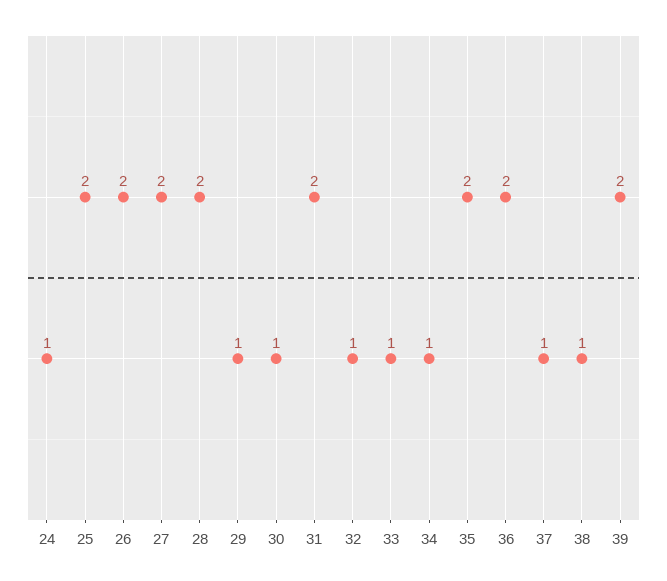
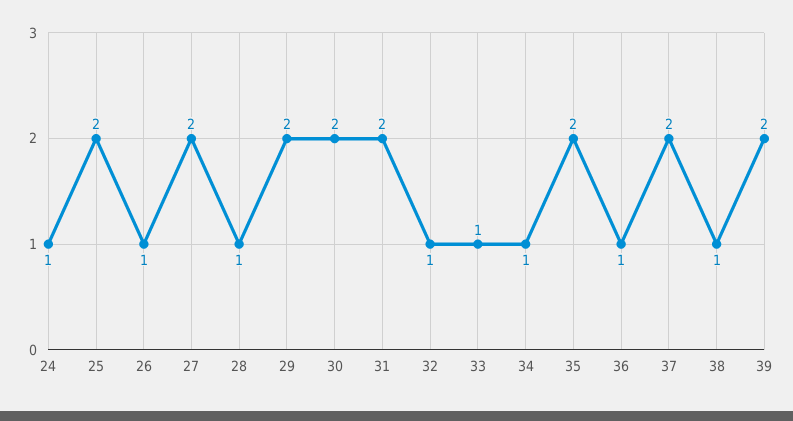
26: 2 -> 1
28: 2 -> 1
29: 1 -> 2
30: 1 -> 2
36: 2 -> 1
37: 1 -> 2

